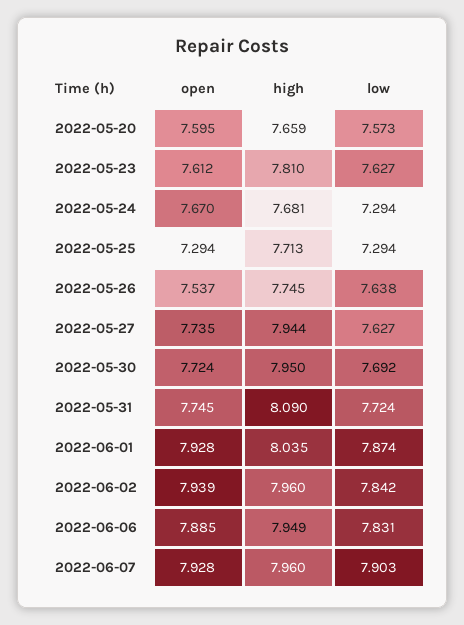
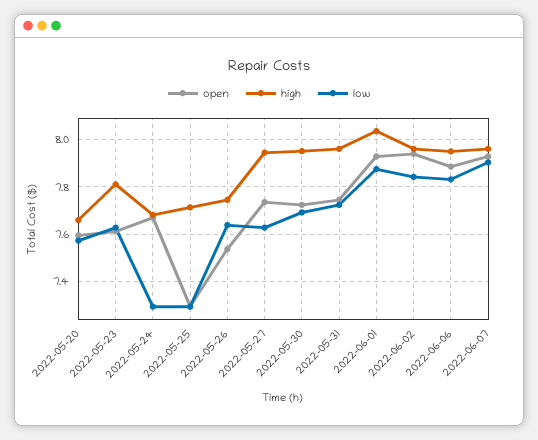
high, 2022-05-31: 8.09 -> 7.95

